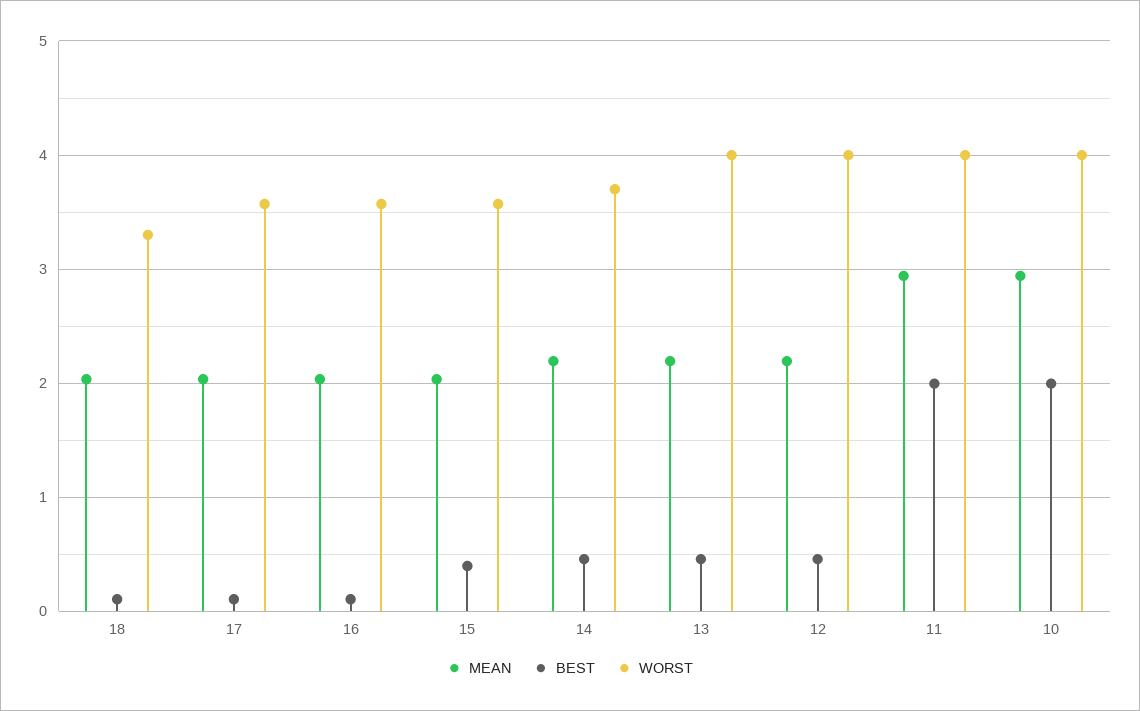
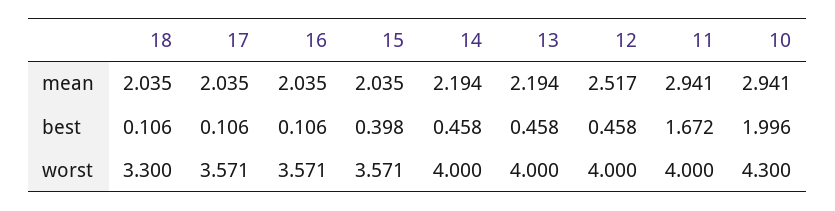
WORST, 14: 3.7 -> 4
MEAN, 12: 2.2 -> 2.517
BEST, 11: 2 -> 1.672
WORST, 10: 4 -> 4.3

